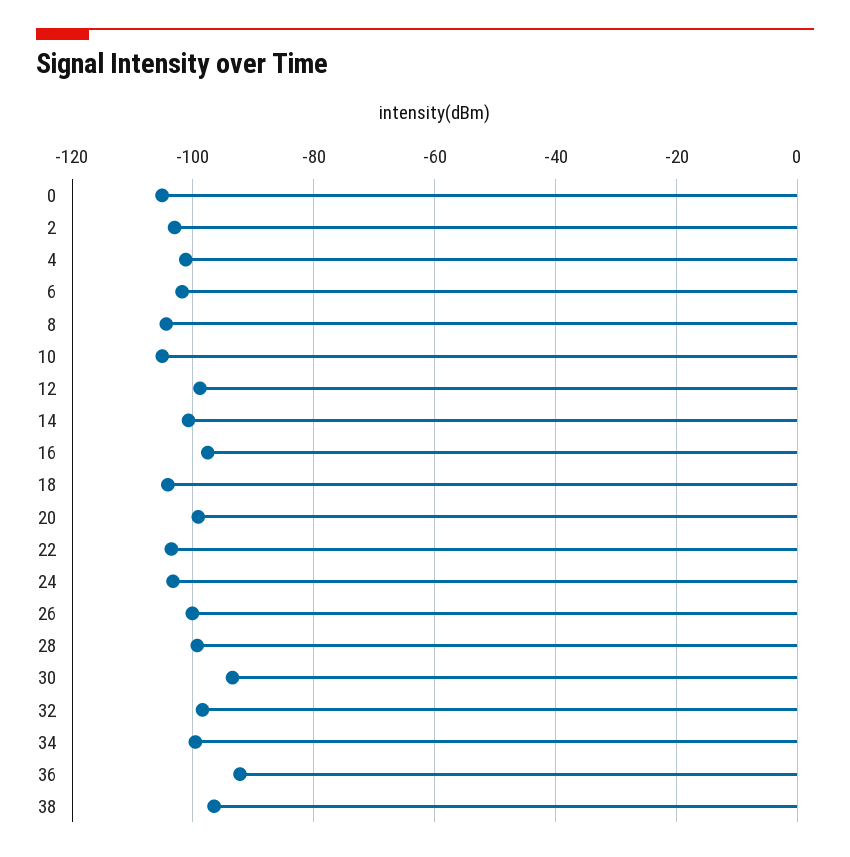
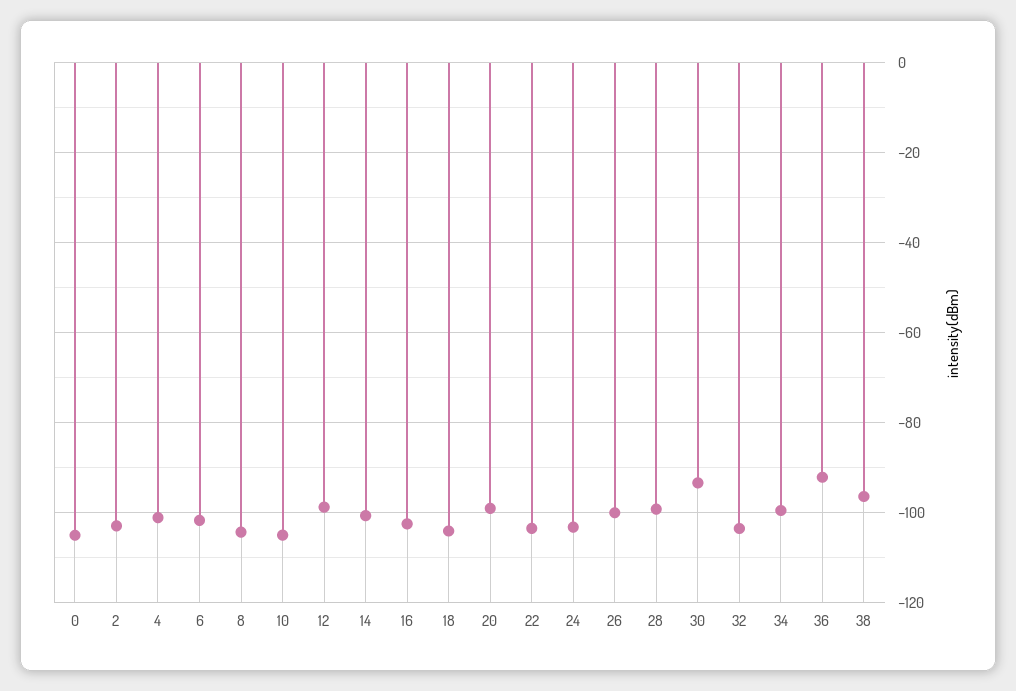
16: -98 -> -102
32: -98 -> -104

